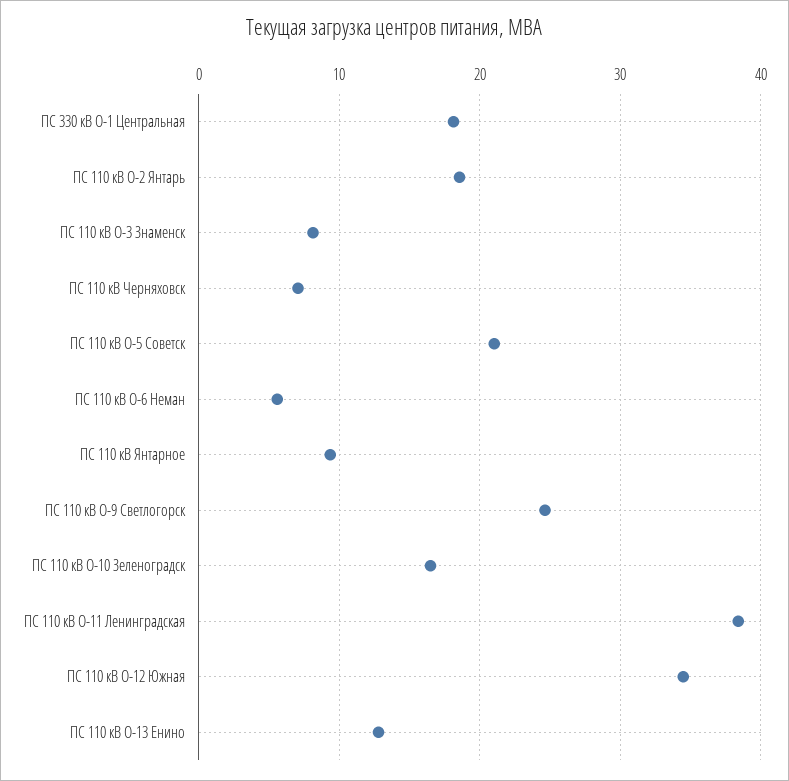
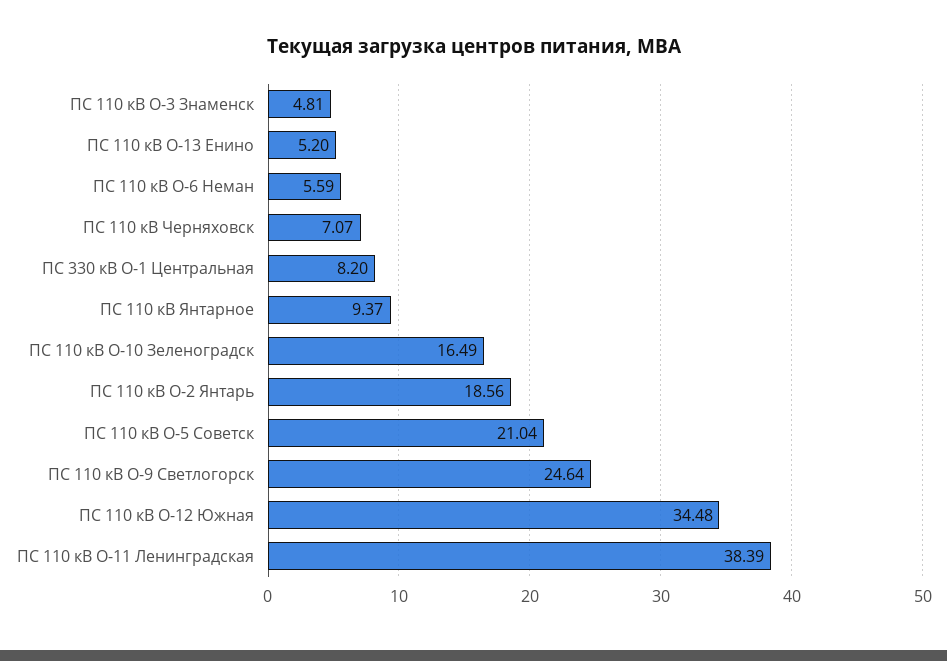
ПС 330 кВ О-1 Центральная: 18 -> 8.2
ПС 110 кВ О-3 Знаменск: 8 -> 4.81
ПС 110 кВ О-13 Енино: 13 -> 5.2

